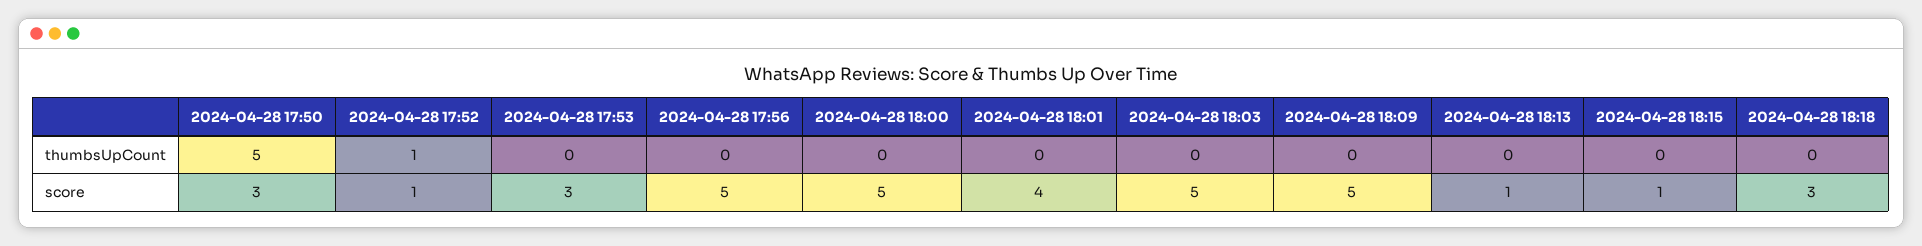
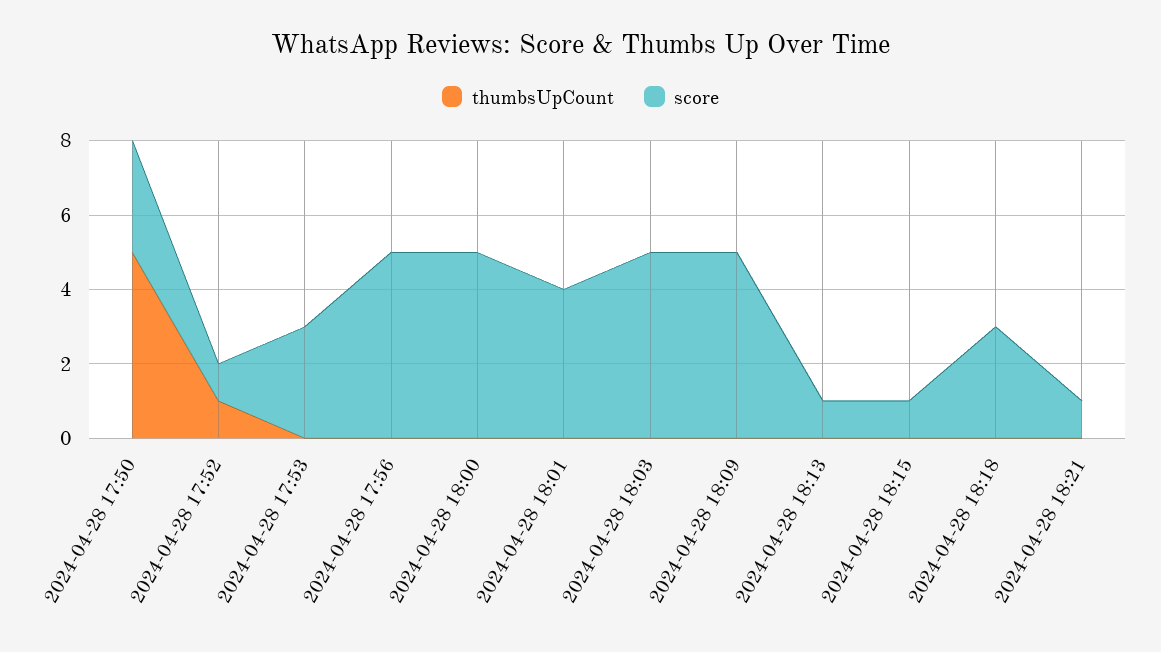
thumbsUpCount, 2024-04-28 18:21: none -> 0
score, 2024-04-28 18:21: none -> 1

